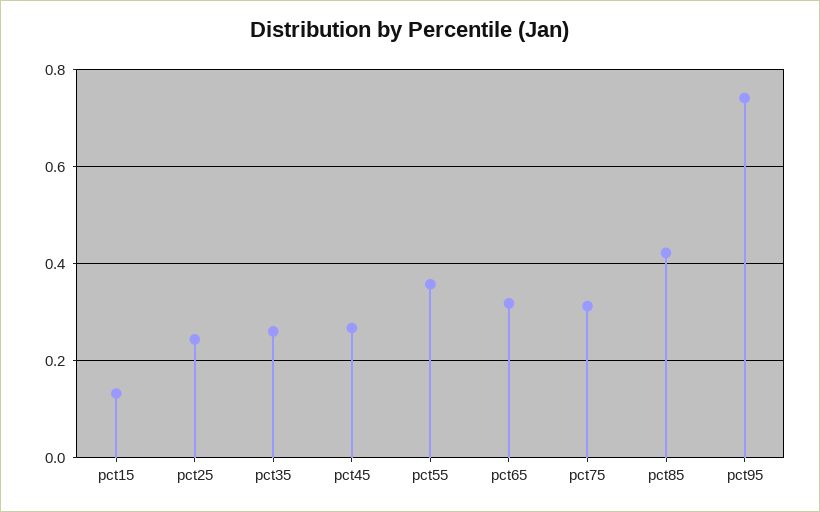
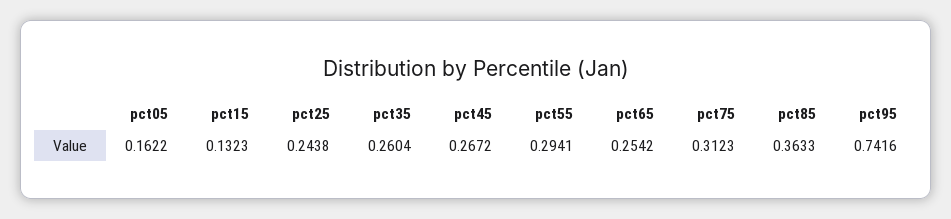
pct55: 0.36 -> 0.2941
pct65: 0.32 -> 0.2542
pct85: 0.42 -> 0.3633
pct05: none -> 0.1622

